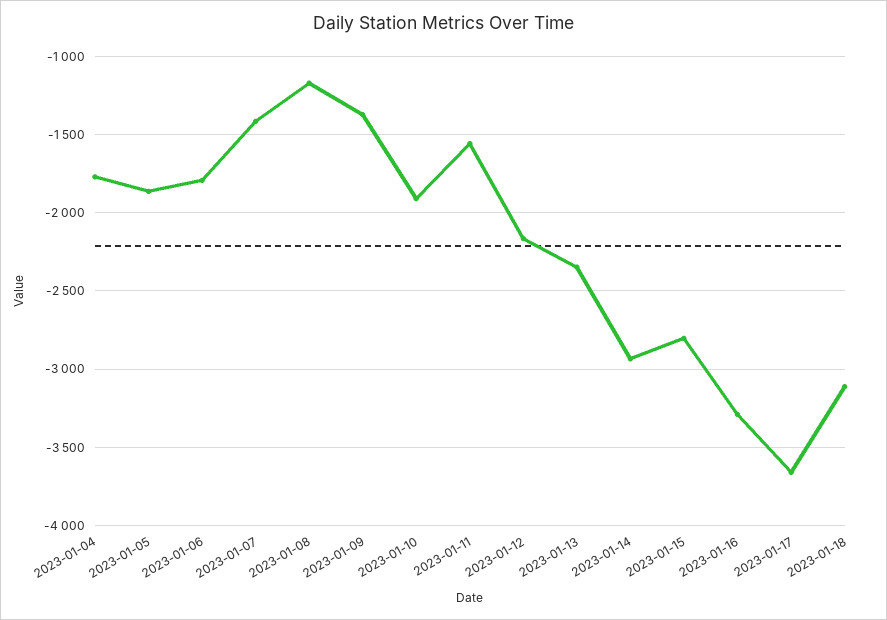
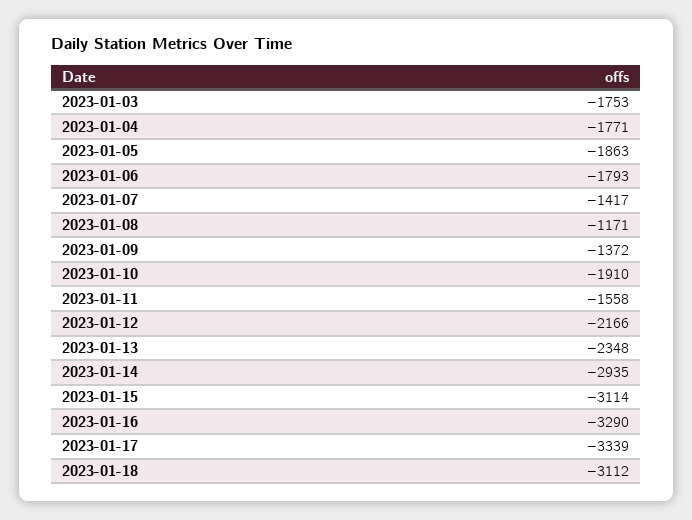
2023-01-15: -2800 -> -3114
2023-01-17: -3650 -> -3339
2023-01-03: none -> -1753

